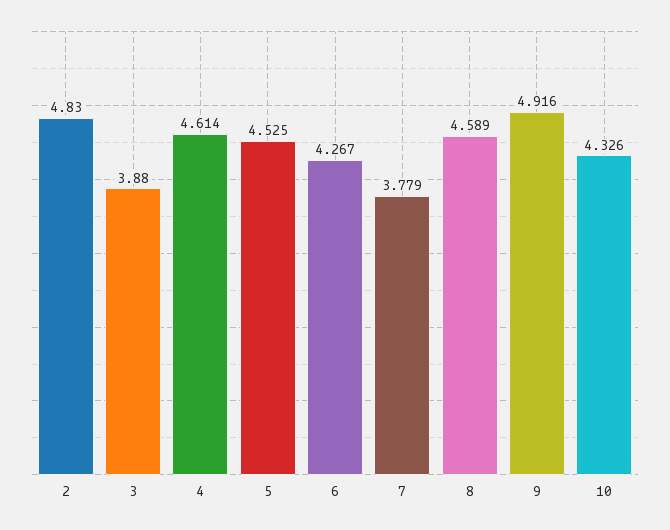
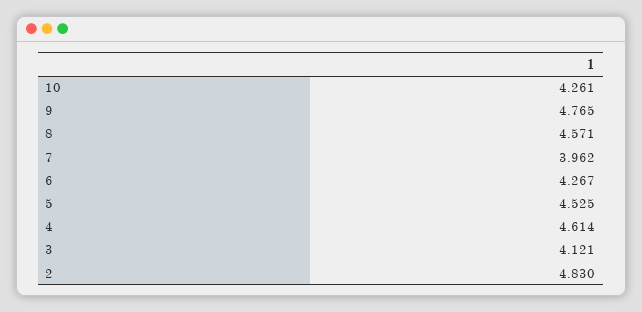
3: 3.88 -> 4.121
7: 3.779 -> 3.962
8: 4.589 -> 4.571
9: 4.916 -> 4.765
10: 4.326 -> 4.261

